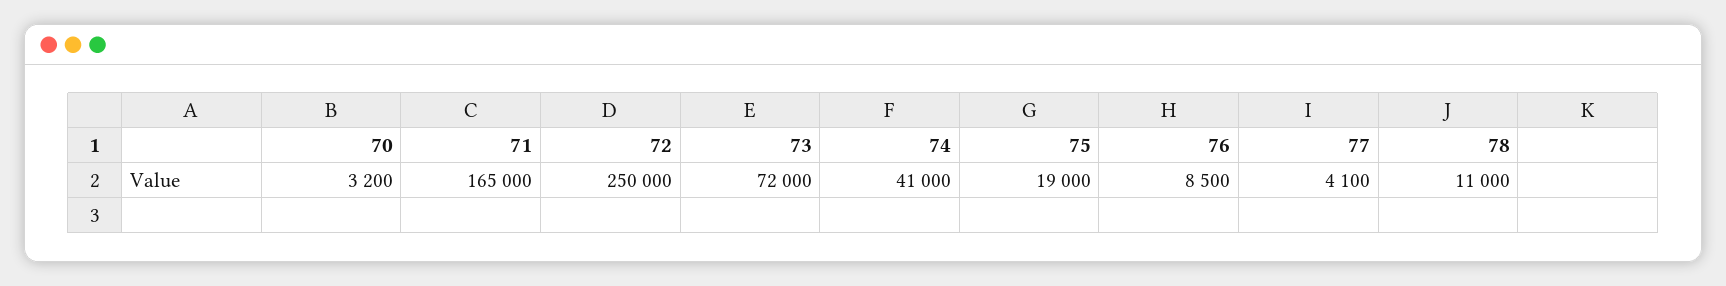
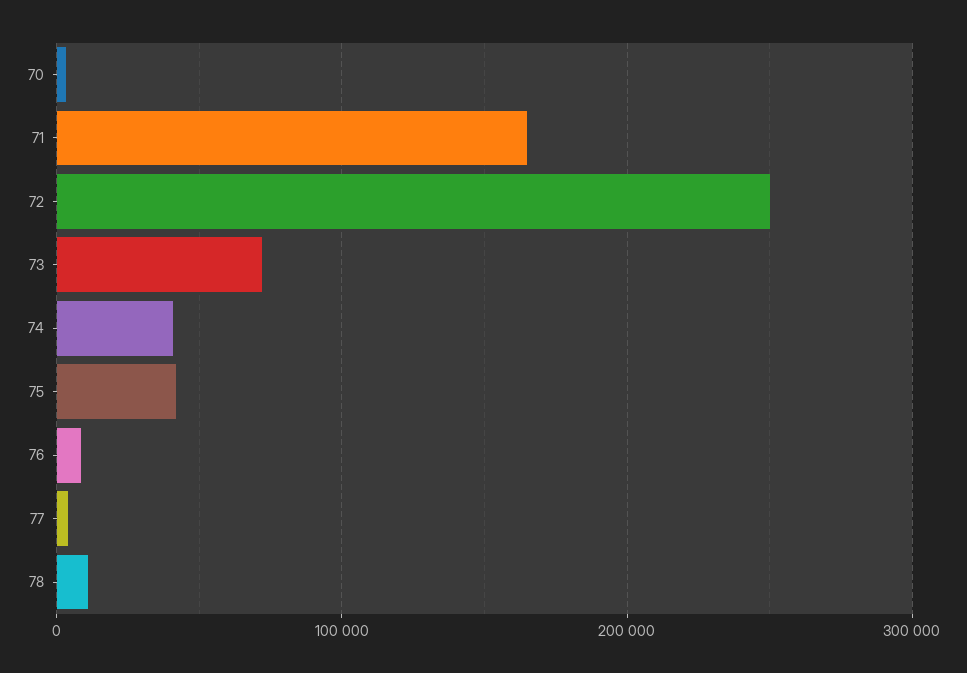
75: 19000 -> 40000

